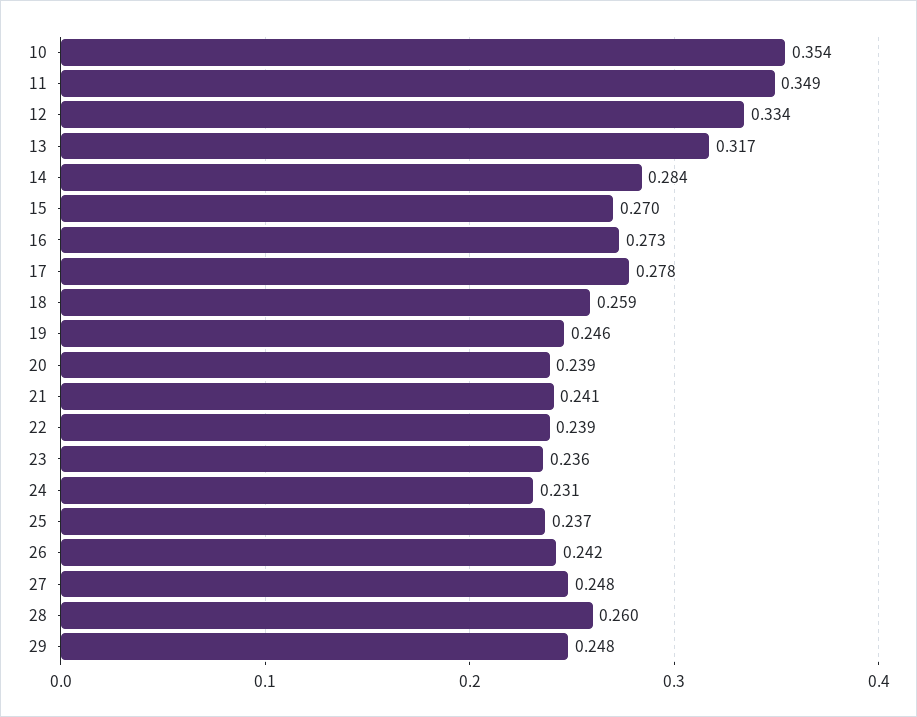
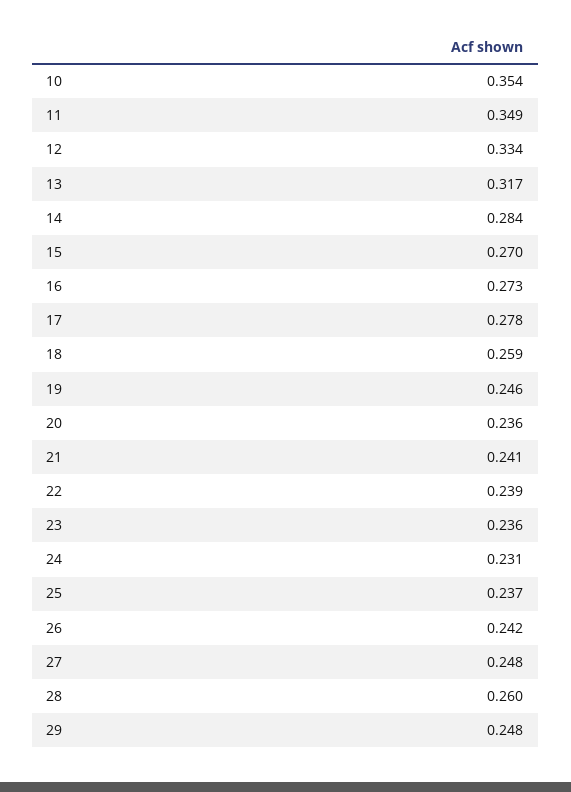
20: 0.239 -> 0.236

